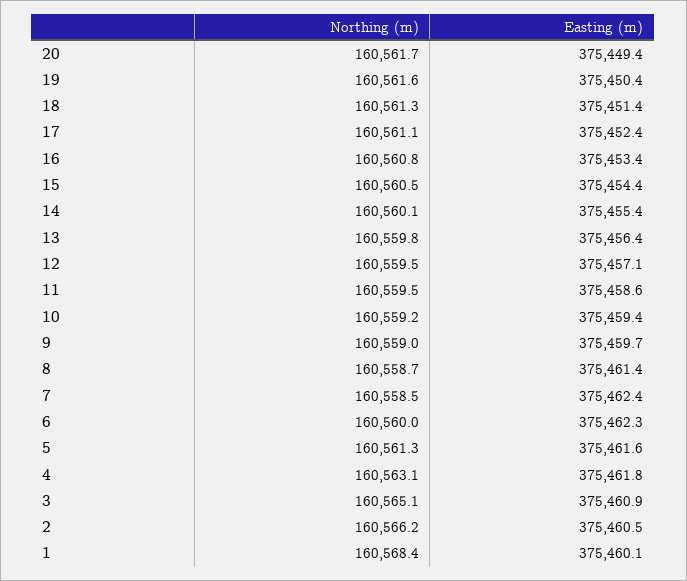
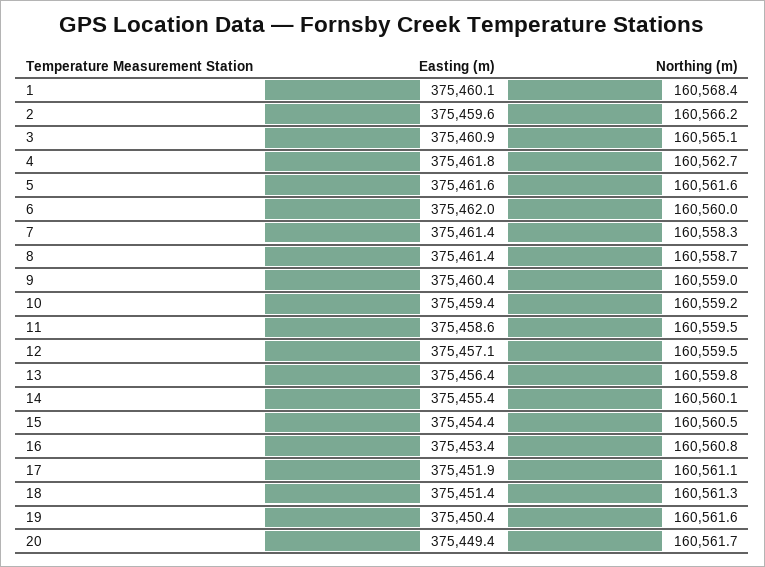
Easting (m), 17: 375452.4 -> 375451.9
Easting (m), 9: 375459.7 -> 375460.4
Northing (m), 7: 160558.5 -> 160558.3
Easting (m), 7: 375462.4 -> 375461.4
Easting (m), 6: 375462.3 -> 375462
Northing (m), 5: 160561.3 -> 160561.6
Northing (m), 4: 160563.1 -> 160562.7
Easting (m), 2: 375460.5 -> 375459.6

